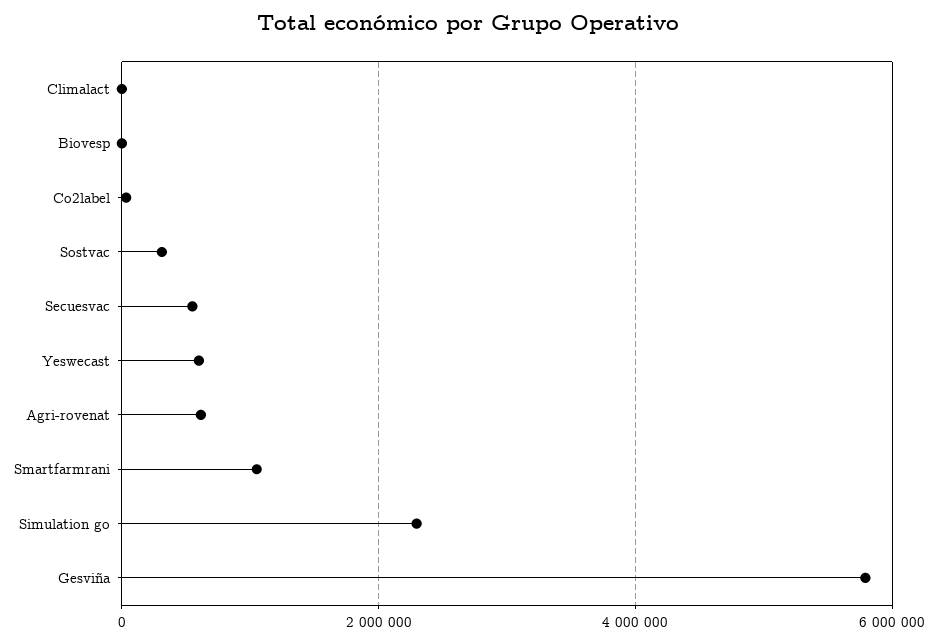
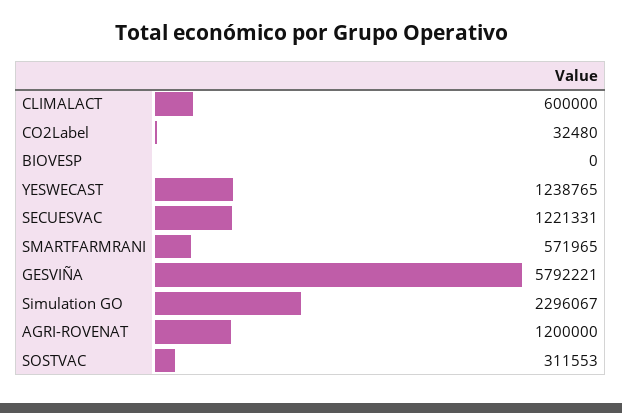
Climalact: 0 -> 600000
Secuesvac: 600000 -> 1221331
Yeswecast: 600000 -> 1238765
Agri-rovenat: 600000 -> 1200000
Smartfarmrani: 1000000 -> 571965

